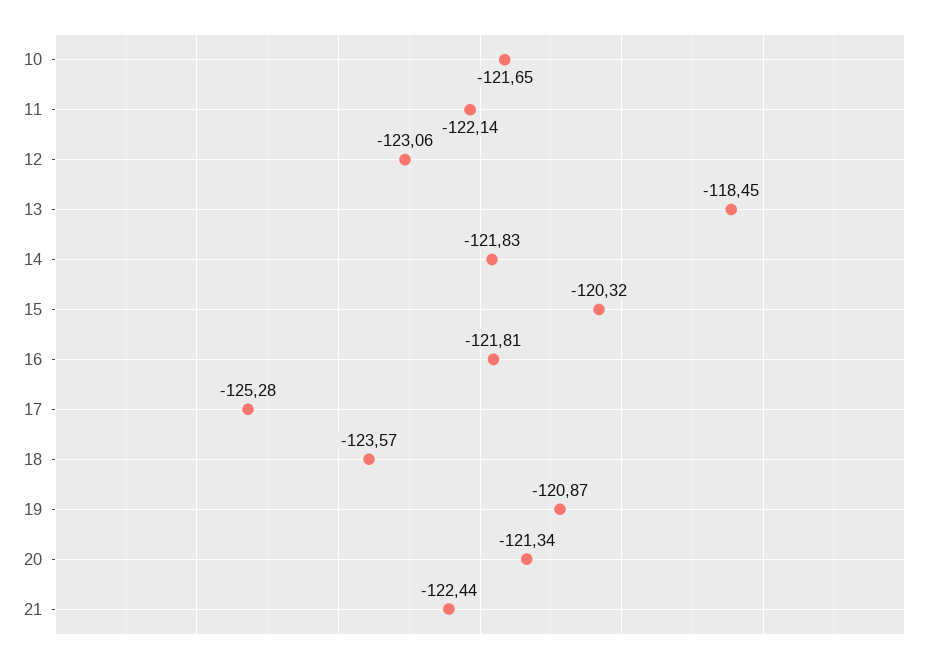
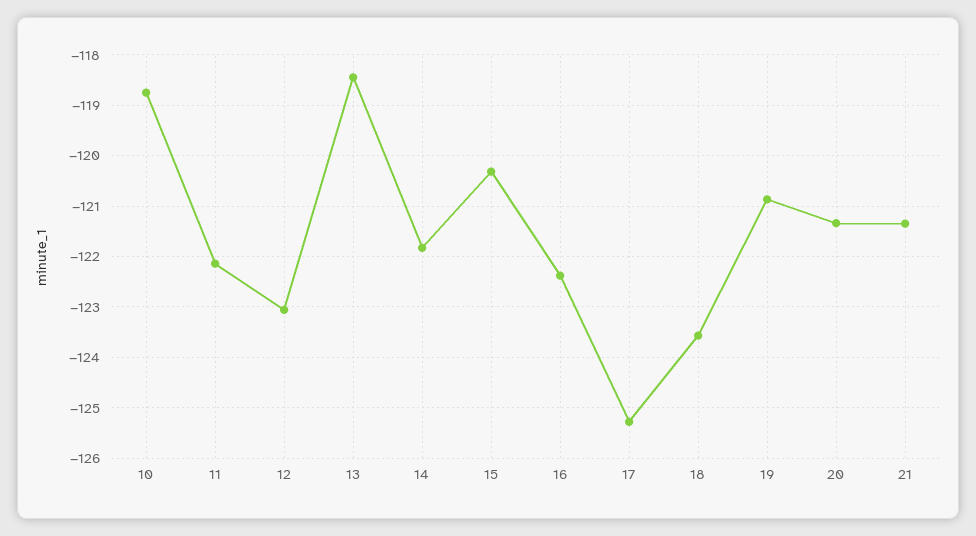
10: -121.65 -> -118.8
16: -121.81 -> -122.4
21: -122.44 -> -121.4

